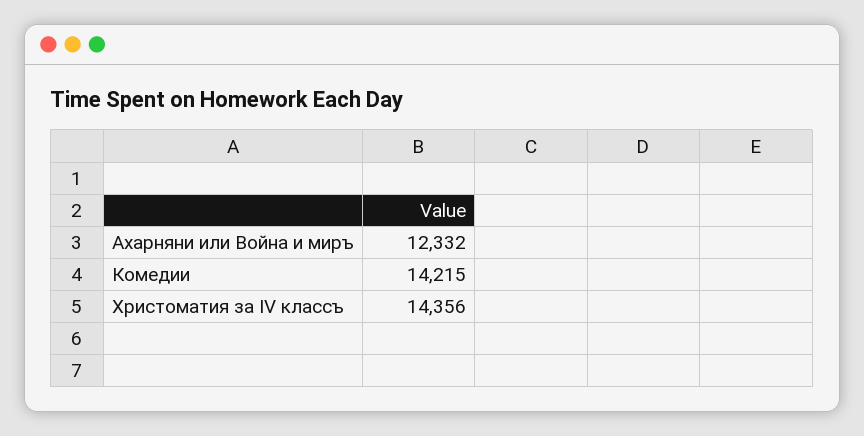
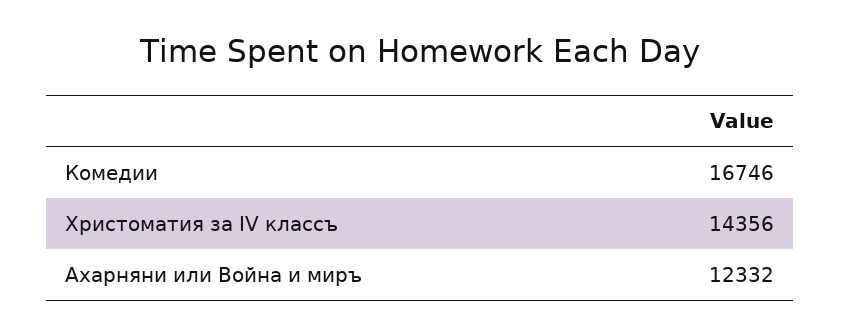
Комедии: 14215 -> 16746

